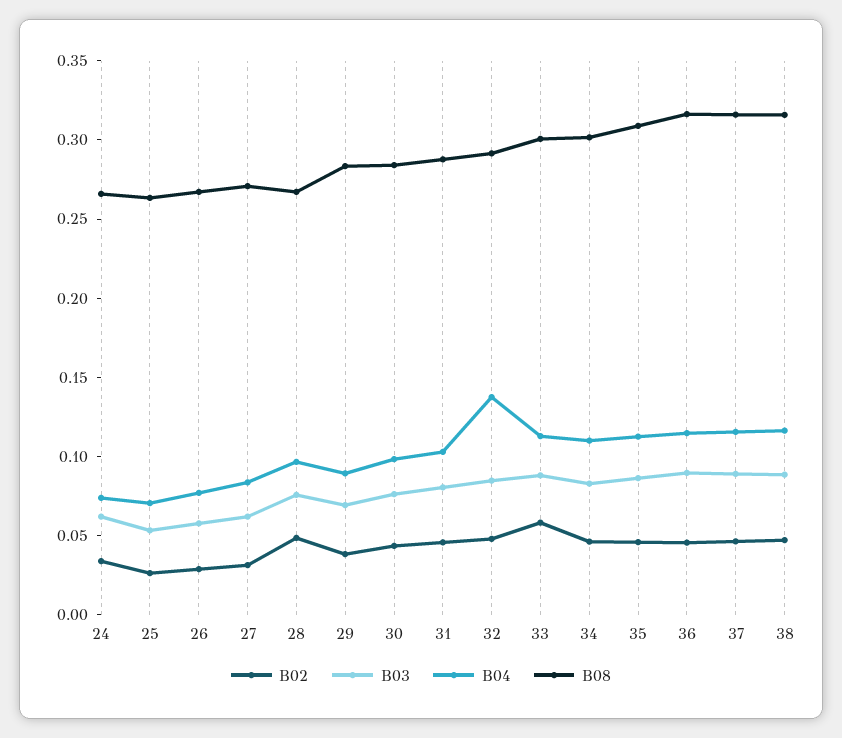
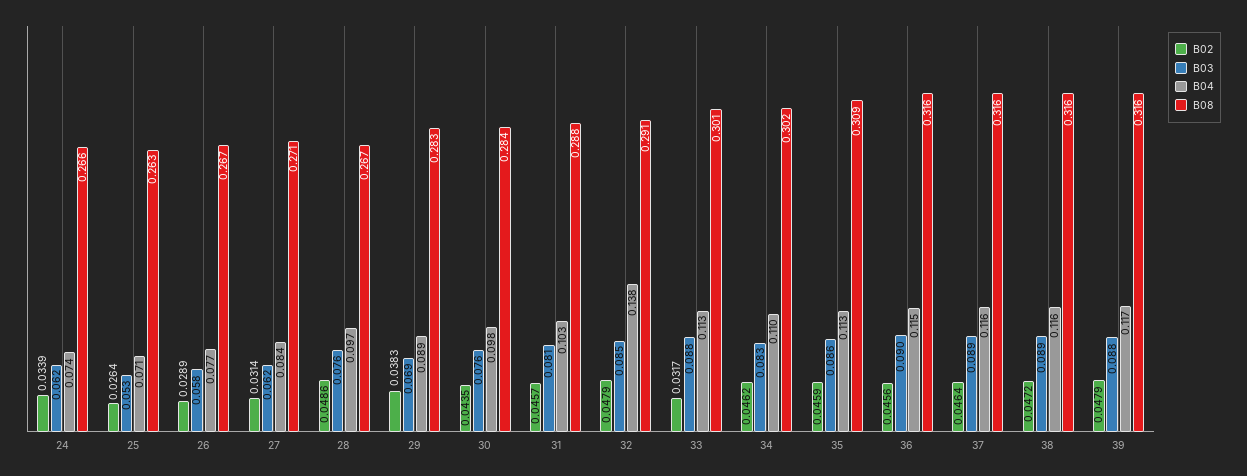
B02, 33: 0.06 -> 0.0317
B02, 39: none -> 0.0479
B03, 39: none -> 0.088
B04, 39: none -> 0.117
B08, 39: none -> 0.316

